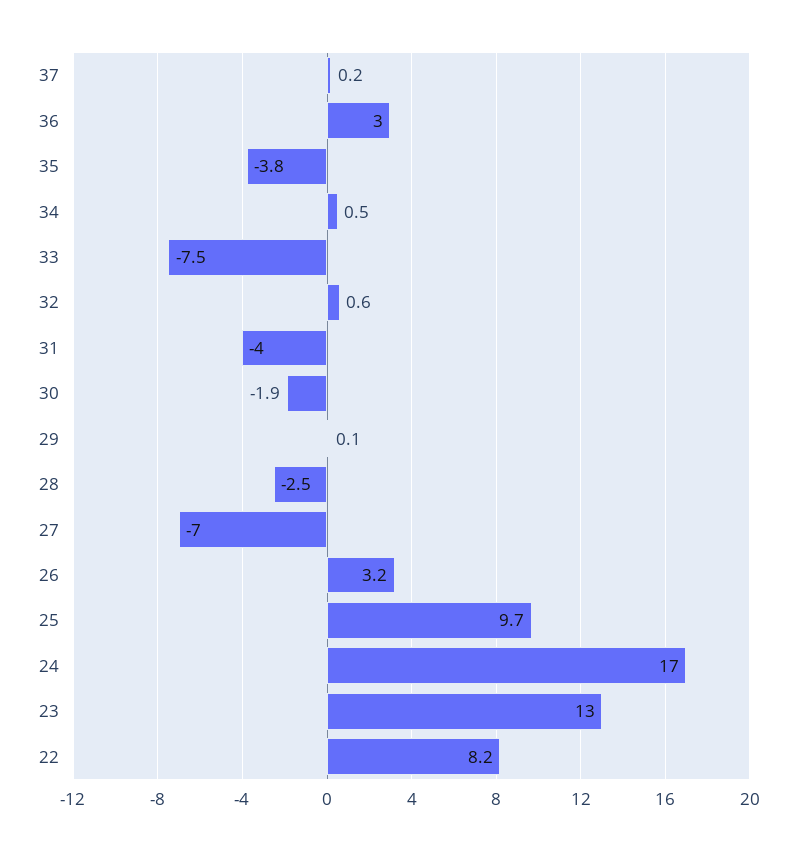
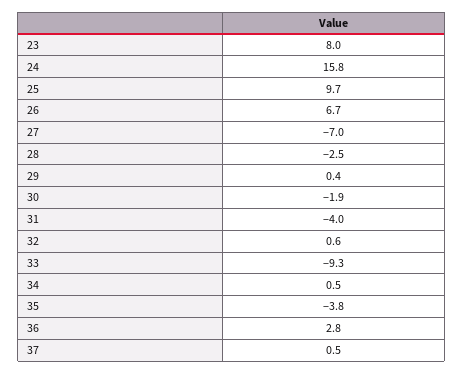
37: 0.2 -> 0.5
36: 3 -> 2.8
33: -7.5 -> -9.3
29: 0.1 -> 0.4
26: 3.2 -> 6.7
24: 17 -> 15.8
23: 13 -> 8
22: 8.2 -> none

